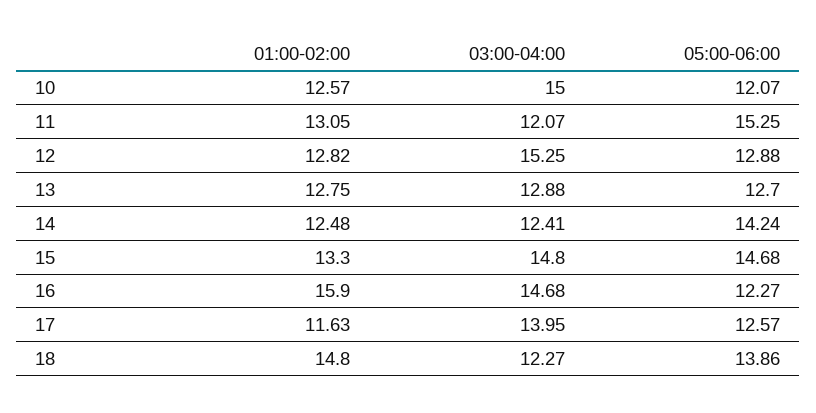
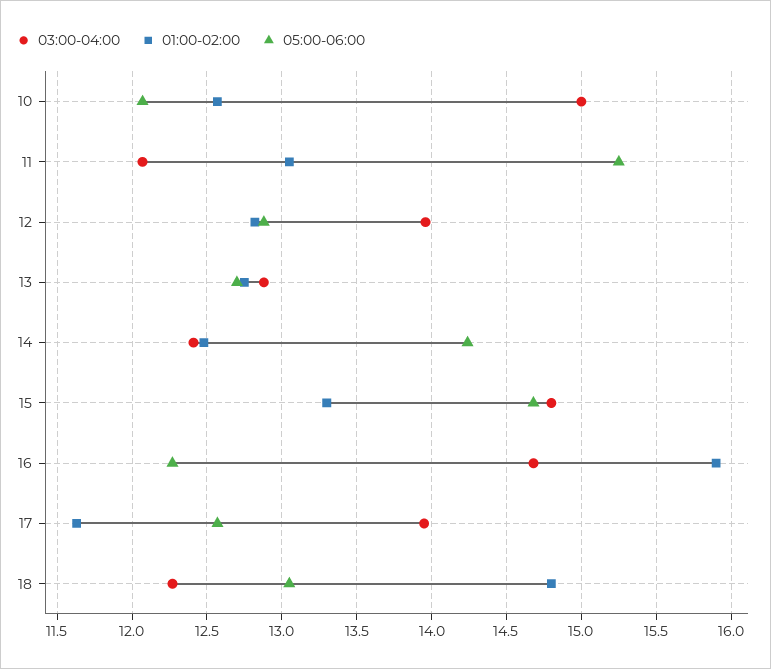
03:00-04:00, 12: 15.25 -> 13.95
05:00-06:00, 18: 13.86 -> 13.05

